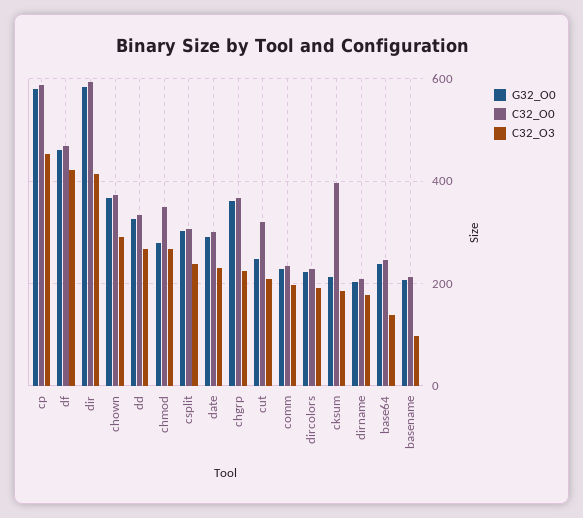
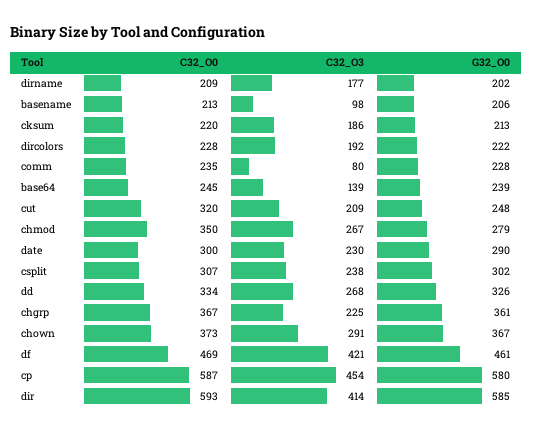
C32_O3, comm: 200 -> 80
C32_O0, cksum: 400 -> 220

